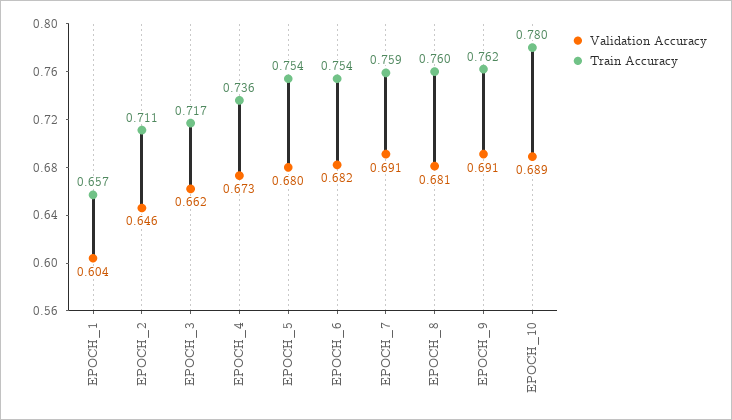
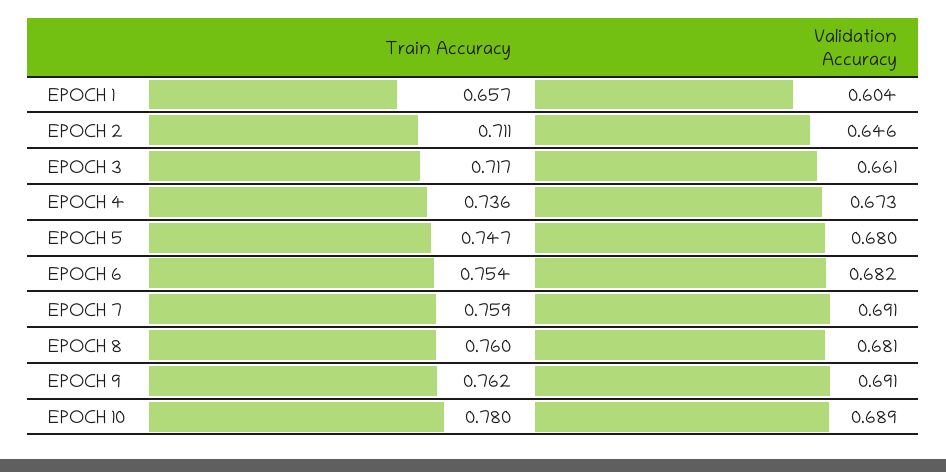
Validation Accuracy, EPOCH_3: 0.662 -> 0.661
Train Accuracy, EPOCH_5: 0.754 -> 0.747

